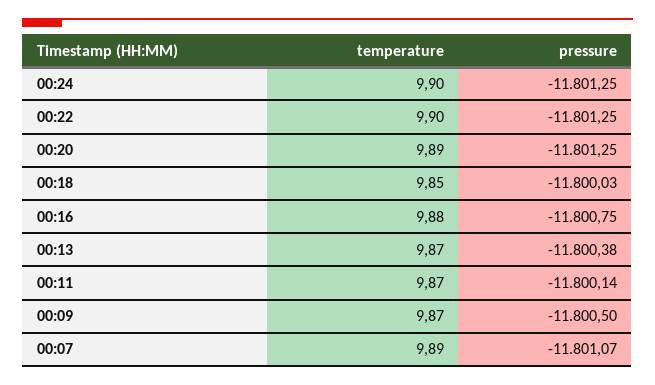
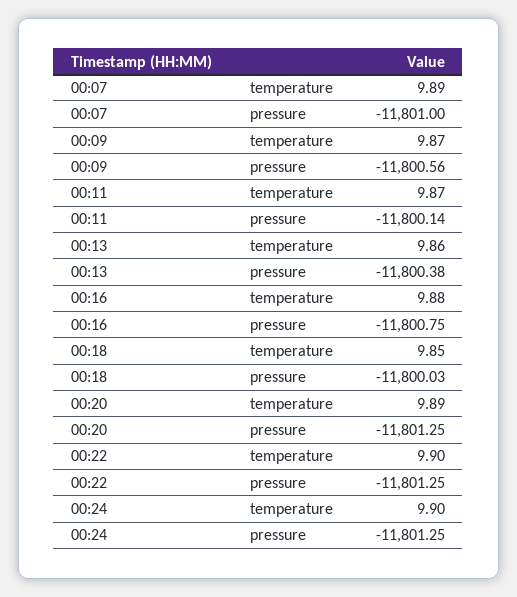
temperature, 00:13: 9.87 -> 9.86
pressure, 00:09: -11800.5 -> -11800.56
pressure, 00:07: -11801.07 -> -11801

